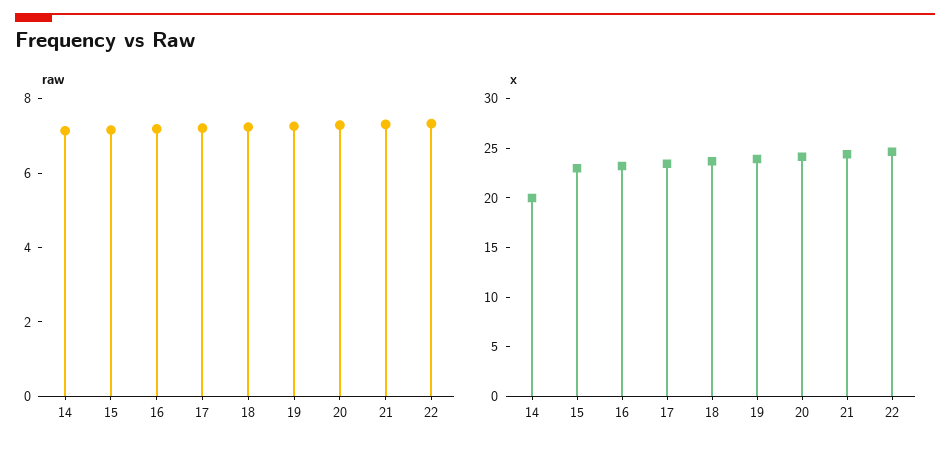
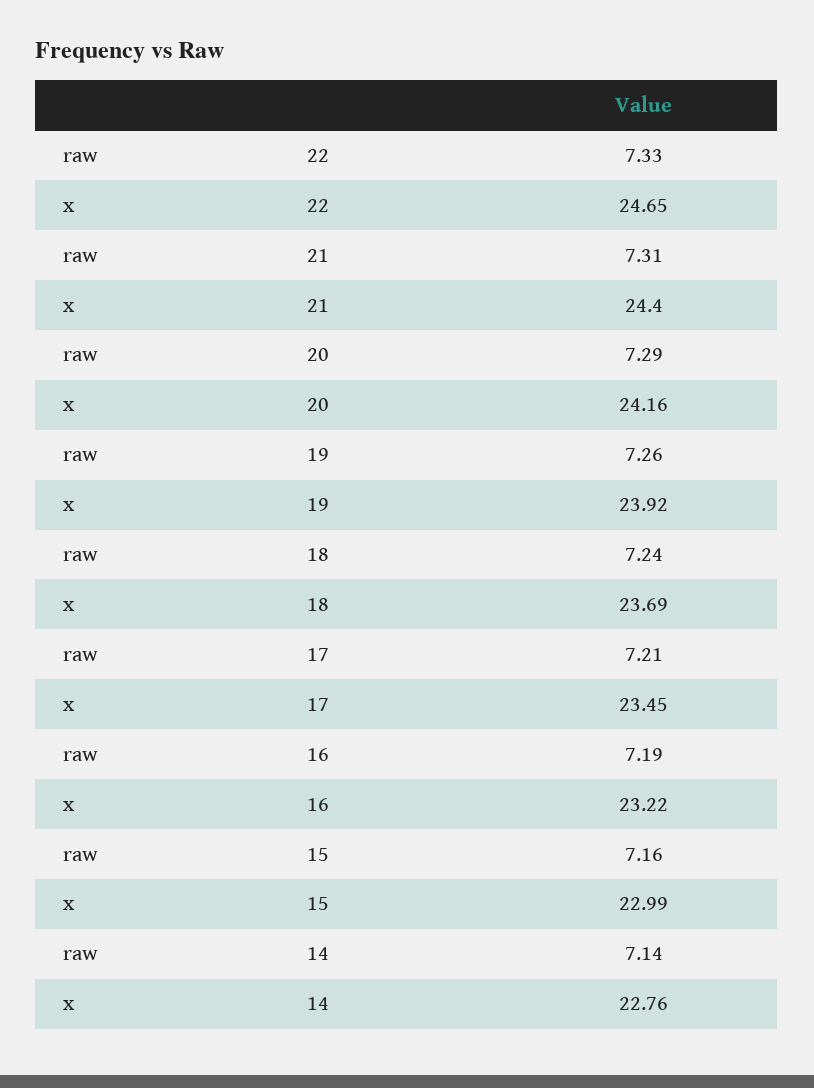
x, 14: 20 -> 22.76

